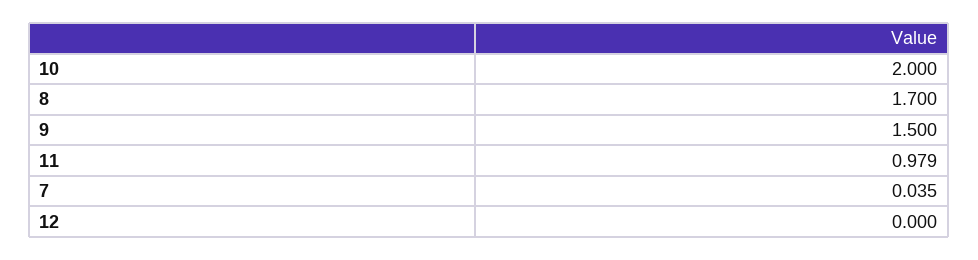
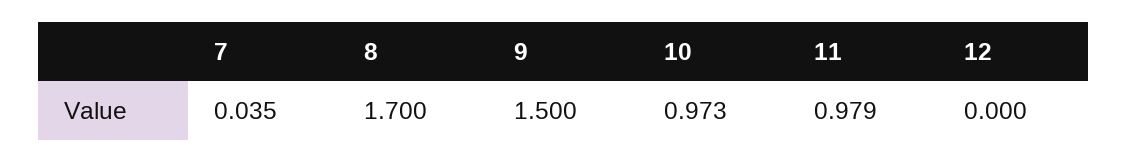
10: 2 -> 0.973

